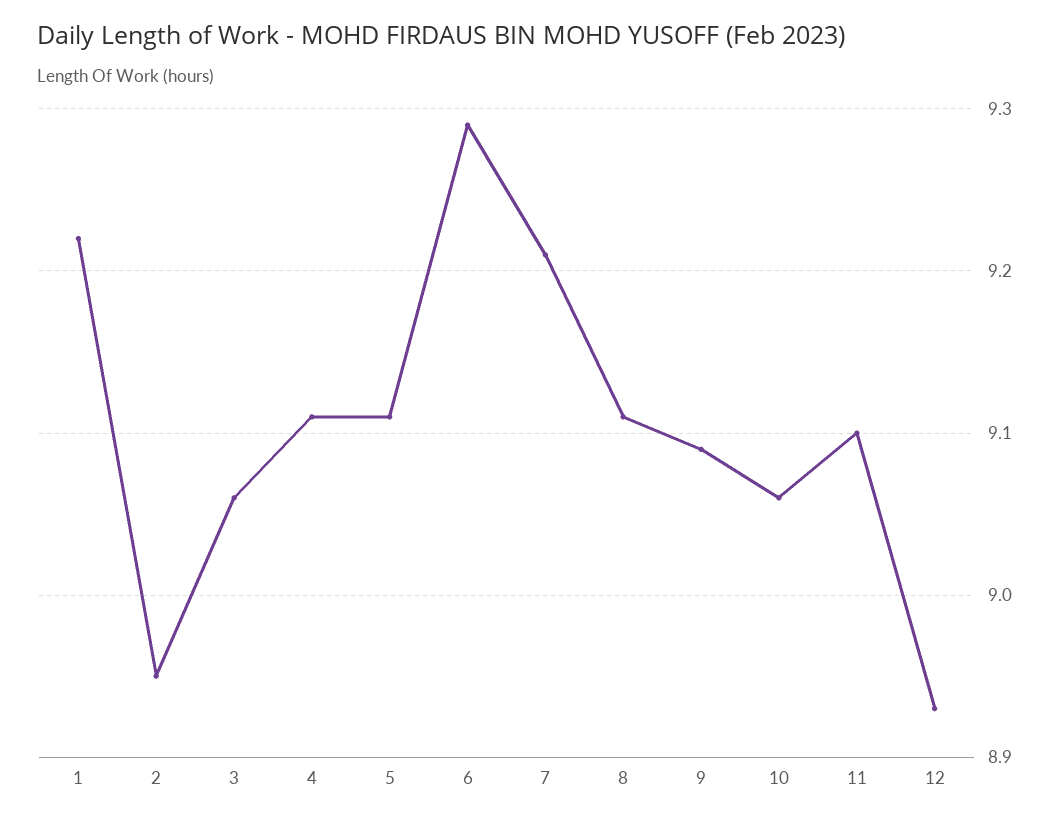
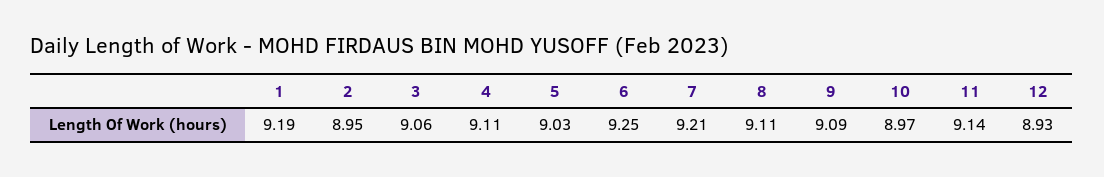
1: 9.22 -> 9.19
5: 9.11 -> 9.03
6: 9.29 -> 9.25
10: 9.06 -> 8.97
11: 9.1 -> 9.14

